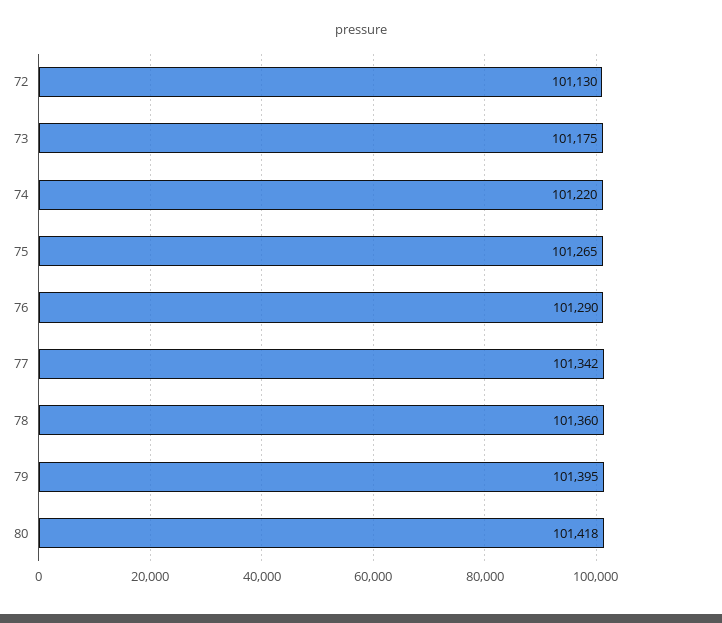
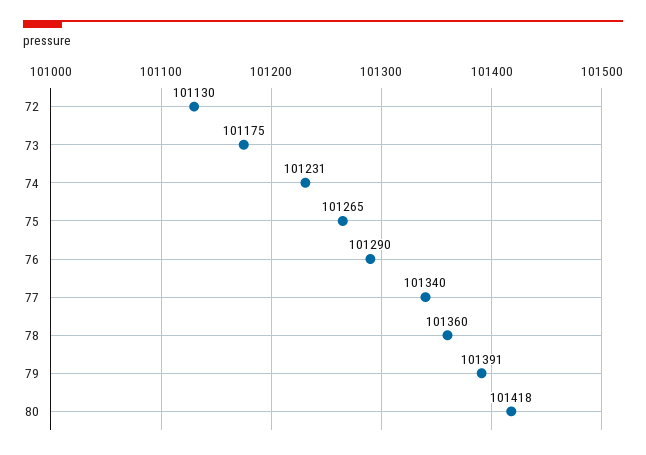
74: 101220 -> 101231
77: 101342 -> 101340
79: 101395 -> 101391

